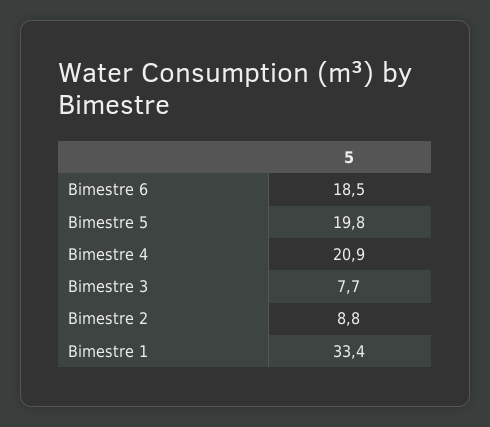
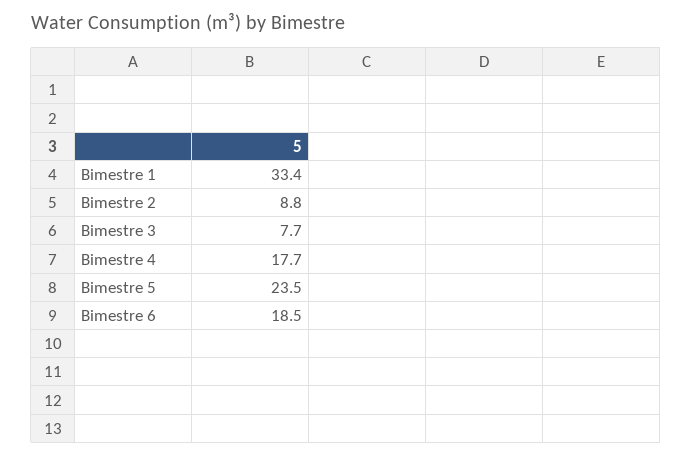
Bimestre 5: 19.8 -> 23.5
Bimestre 4: 20.9 -> 17.7

